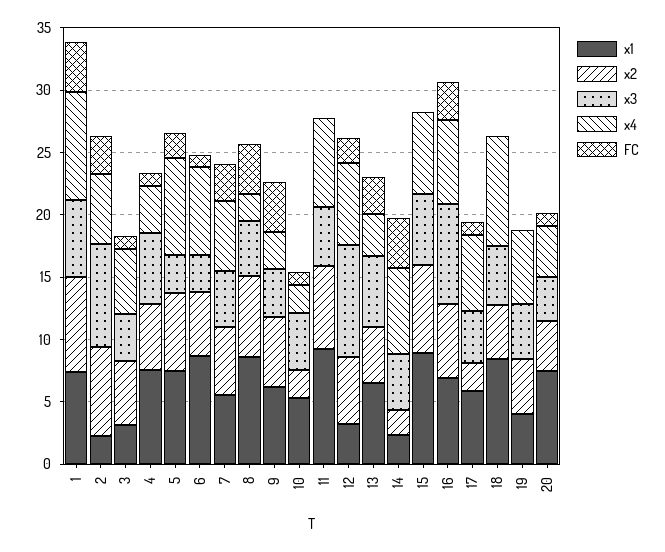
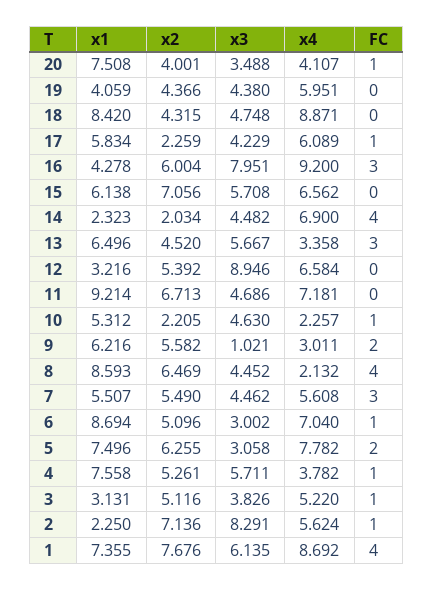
FC, 2: 3 -> 1
x3, 9: 4 -> 1.021
FC, 9: 4 -> 2
FC, 12: 2 -> 0
x1, 15: 9 -> 6.138
x1, 16: 7 -> 4.278
x4, 16: 7 -> 9.2

